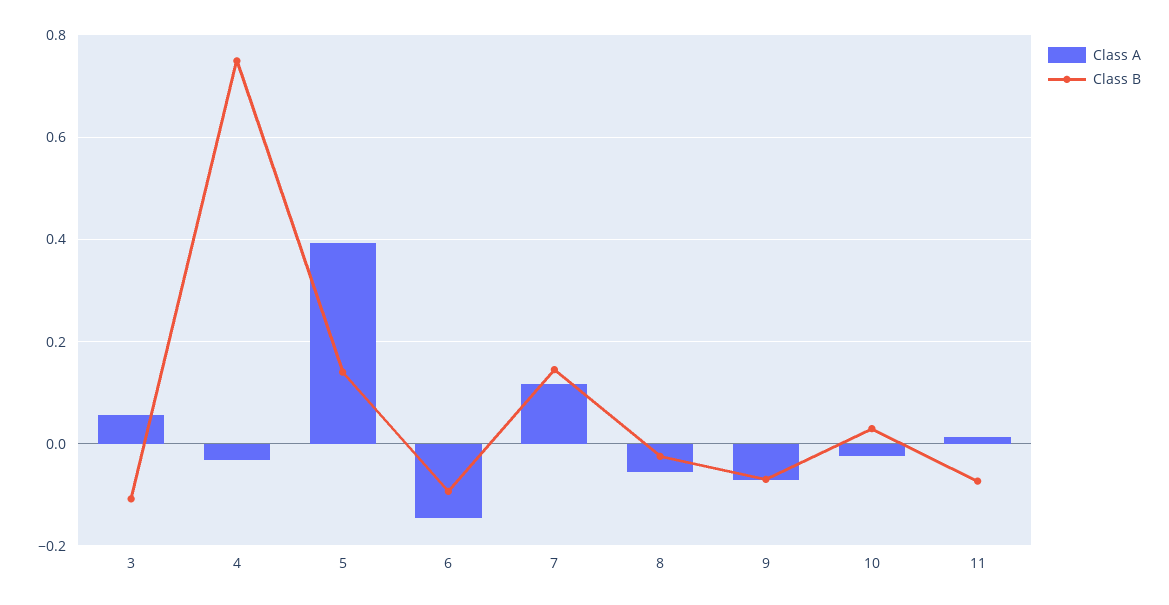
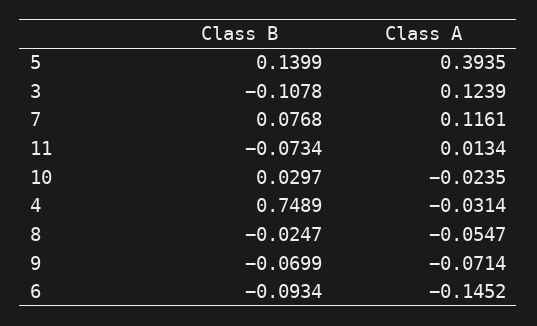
Class A, 3: 0.06 -> 0.1239
Class B, 7: 0.14 -> 0.0768

